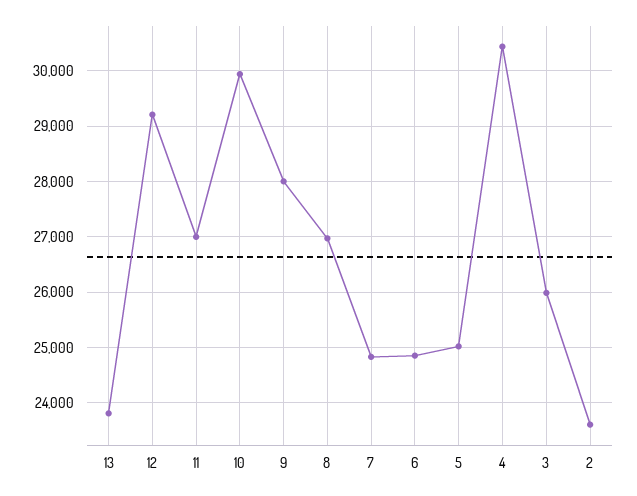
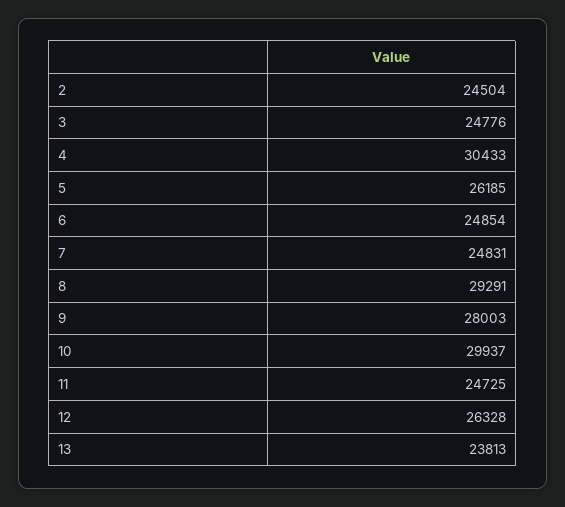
12: 29200 -> 26328
11: 27000 -> 24725
8: 27000 -> 29291
5: 25000 -> 26185
3: 26000 -> 24776
2: 23600 -> 24504

